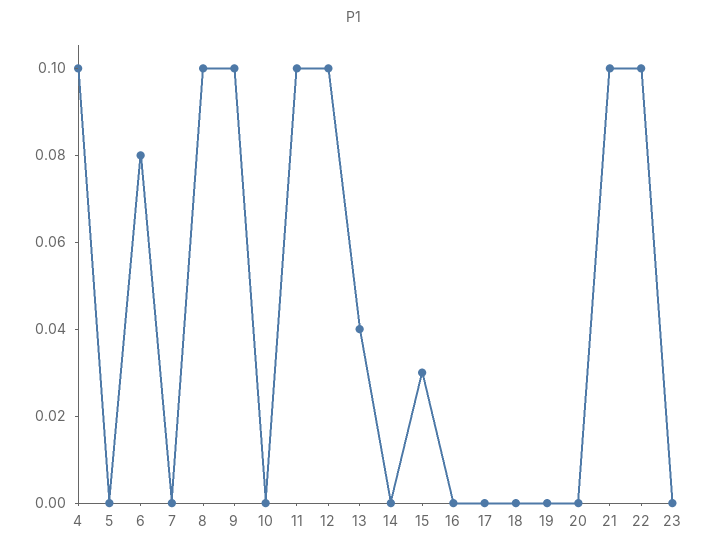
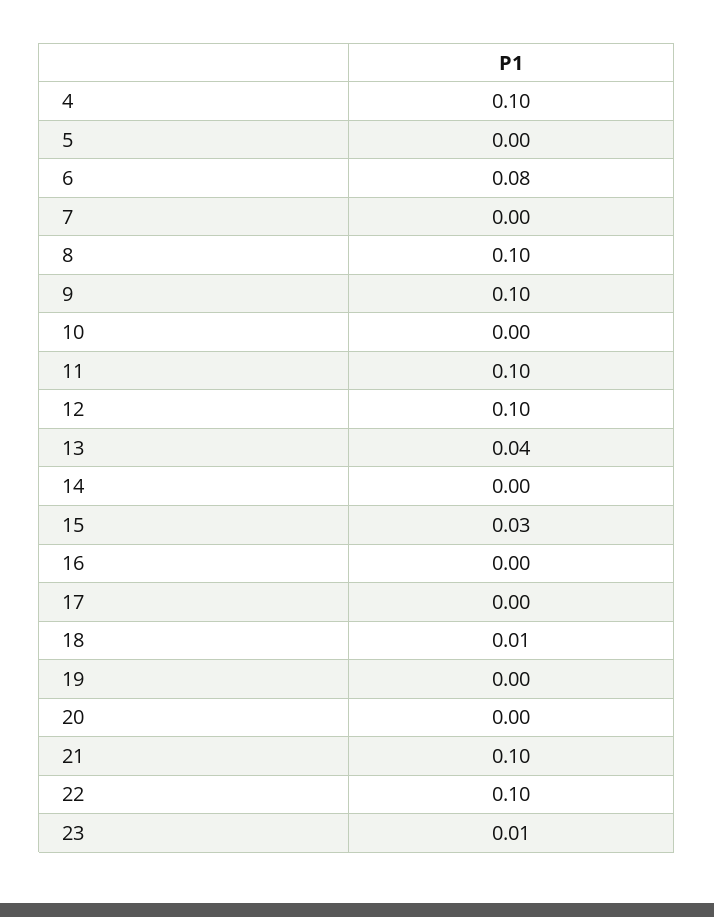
18: 0 -> 0.01
23: 0 -> 0.01

